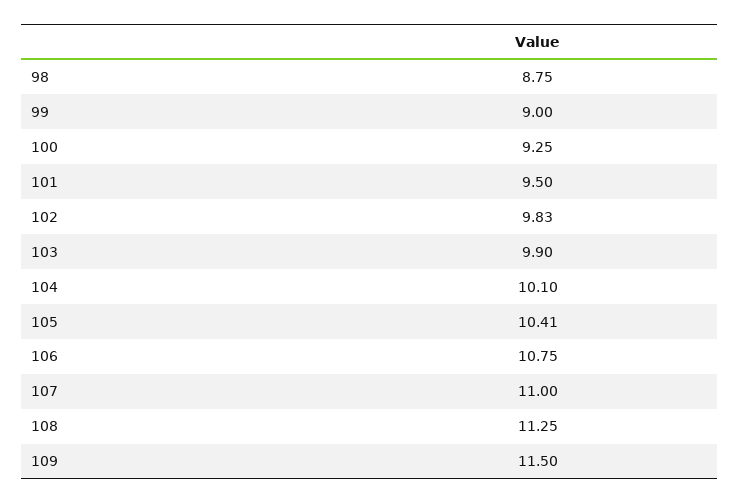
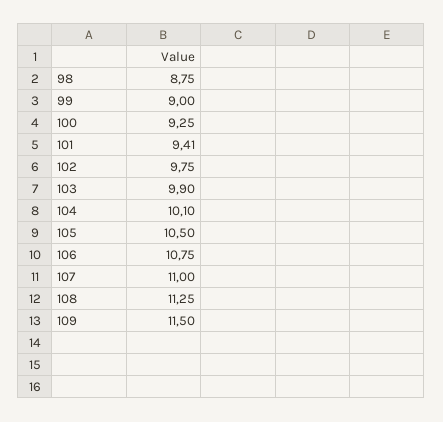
101: 9.5 -> 9.41
102: 9.83 -> 9.75
105: 10.41 -> 10.5

